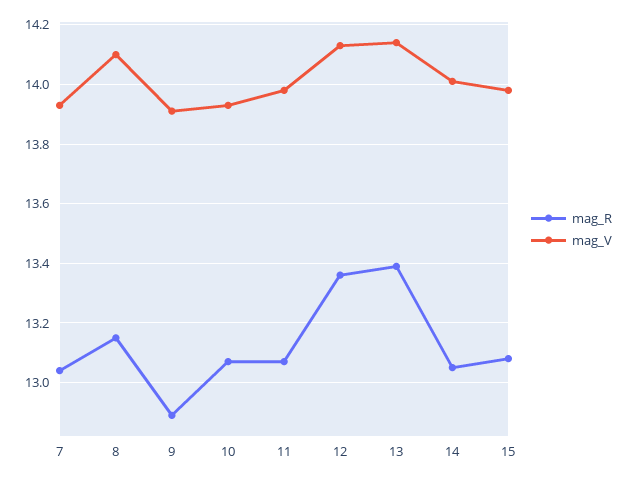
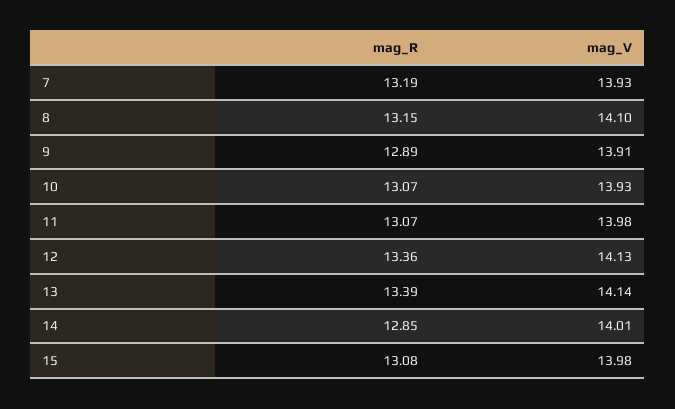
mag_R, 7: 13.05 -> 13.19
mag_R, 14: 13.05 -> 12.85

